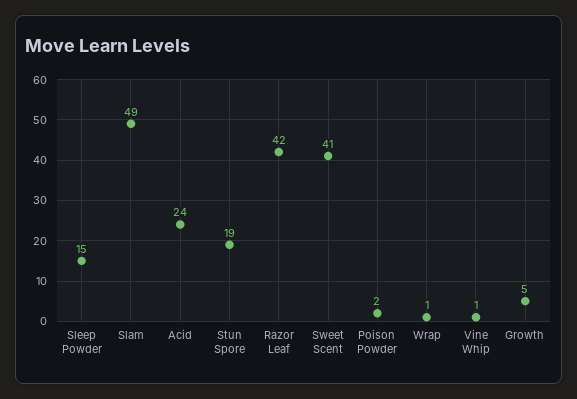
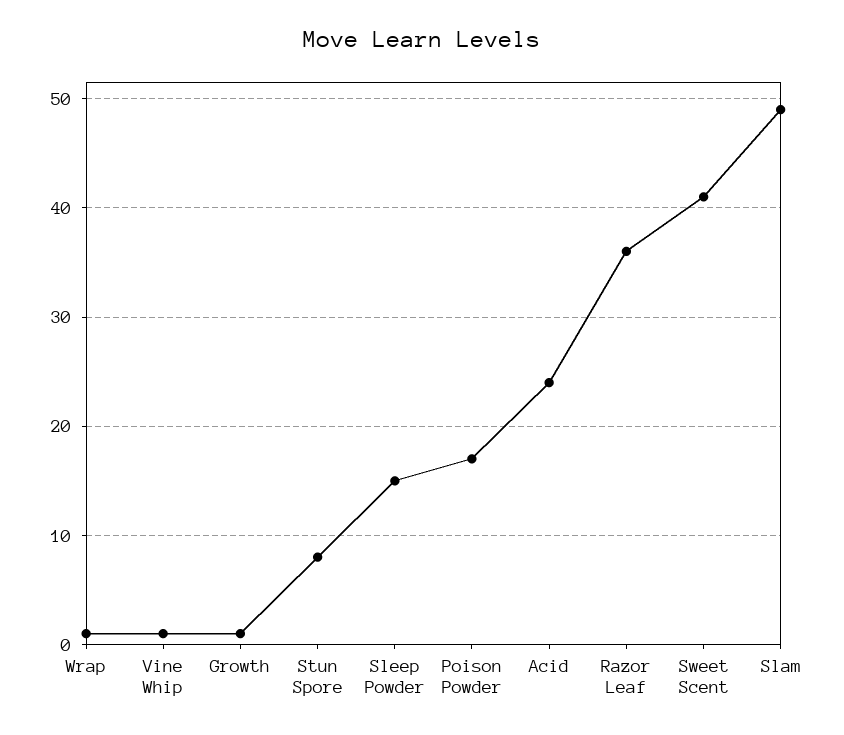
Stun Spore: 19 -> 8
Razor Leaf: 42 -> 36
Poison Powder: 2 -> 17
Growth: 5 -> 1

